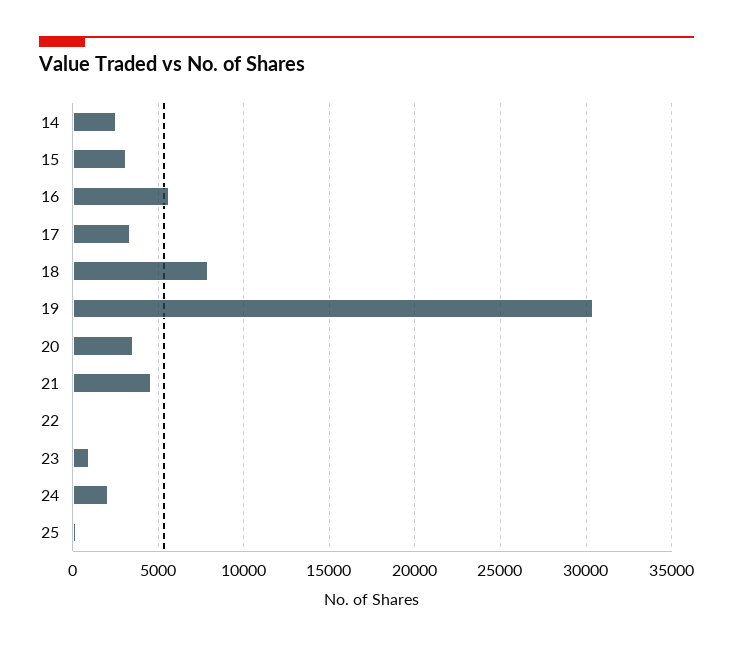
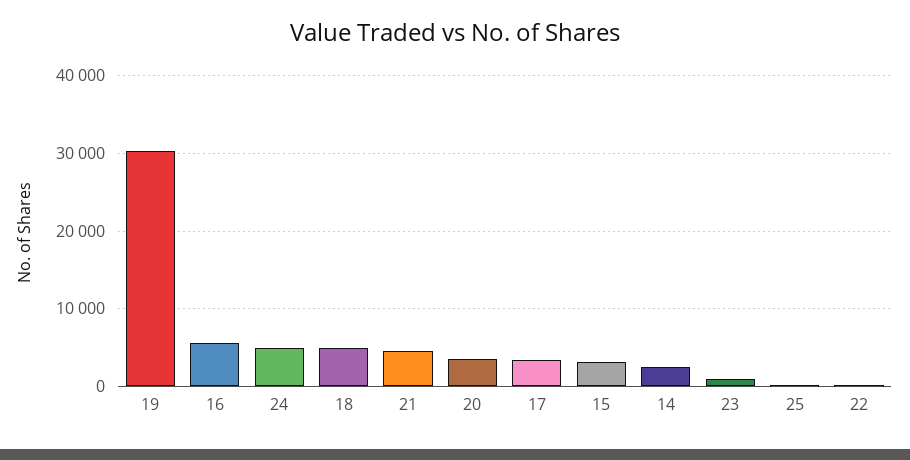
18: 8000 -> 5000
24: 2000 -> 5000

